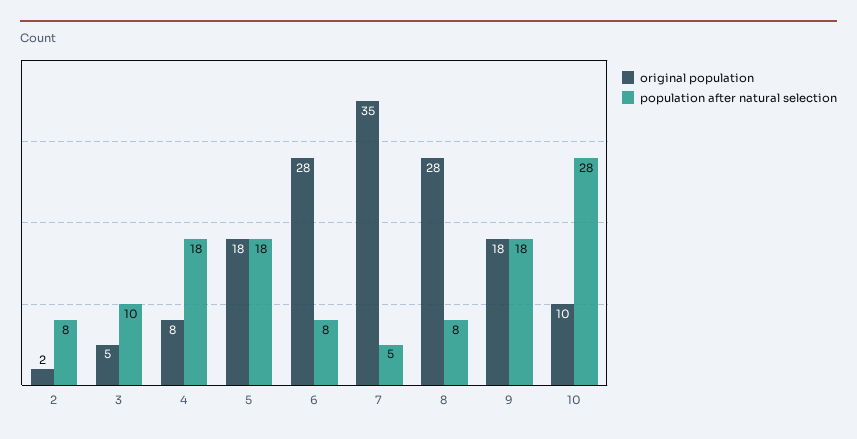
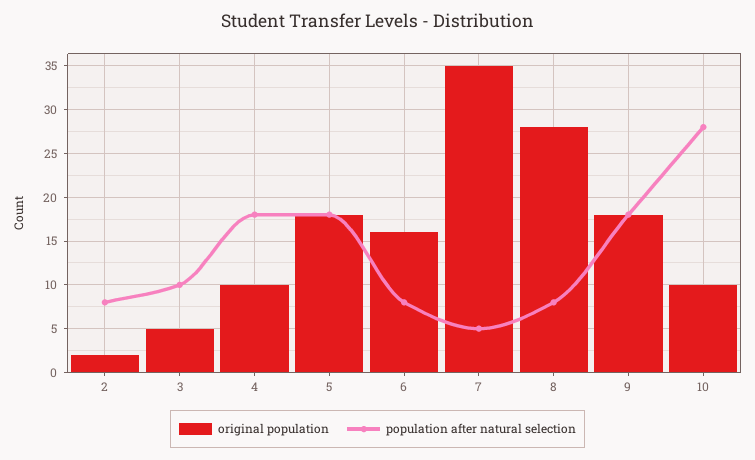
original population, 4: 8 -> 10
original population, 6: 28 -> 16

